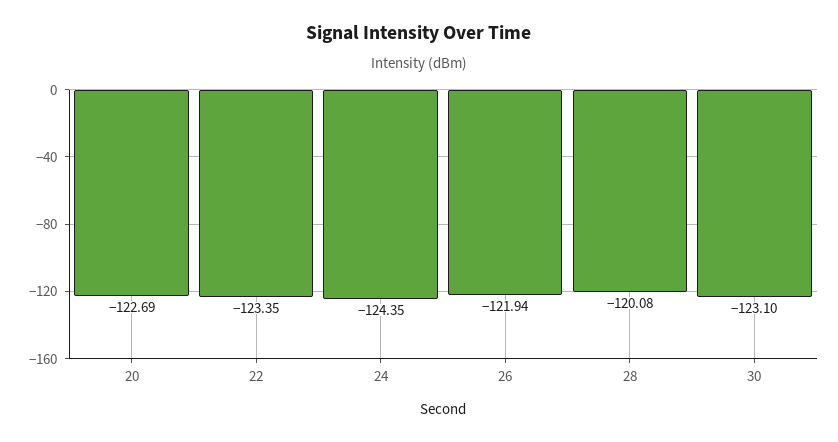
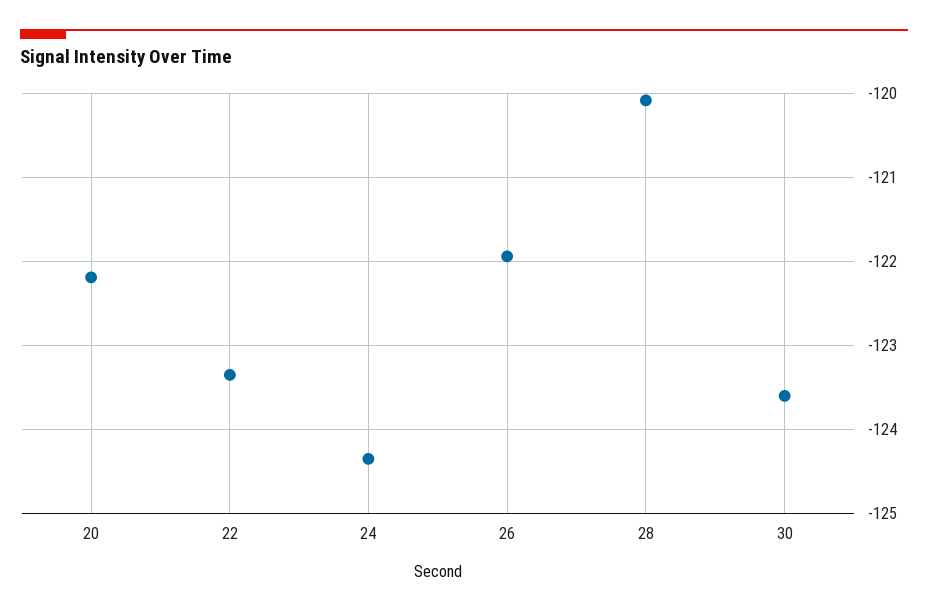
20: -122.69 -> -122.2
30: -123.1 -> -123.6

